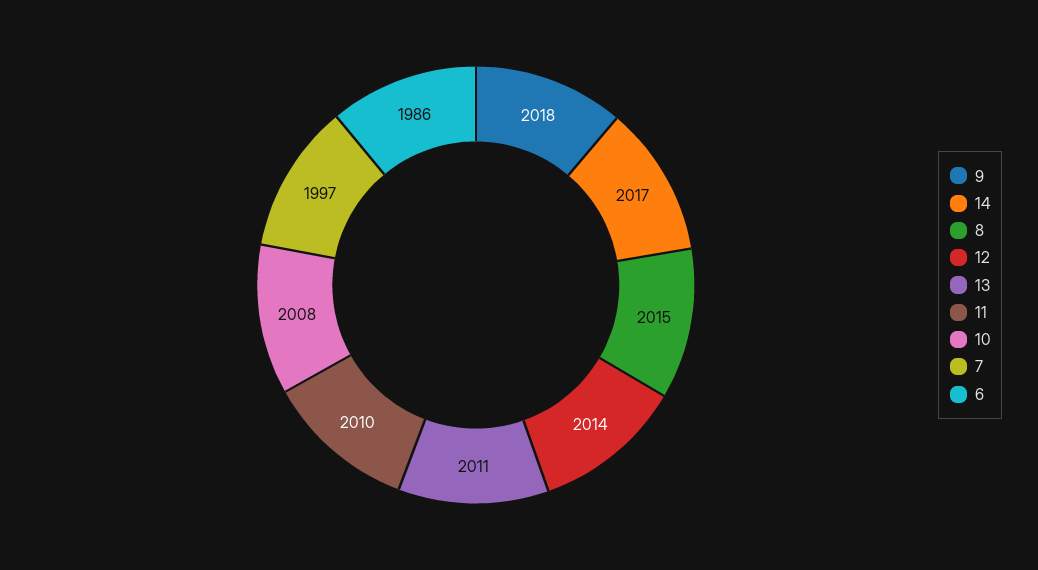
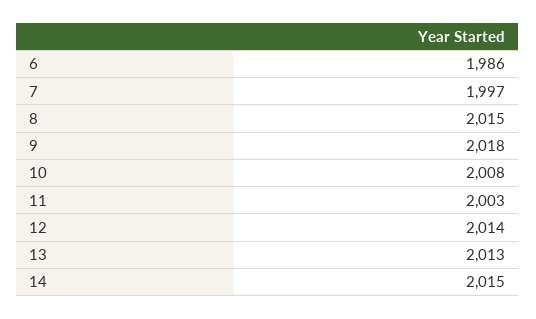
14: 2017 -> 2015
13: 2011 -> 2013
11: 2010 -> 2003

